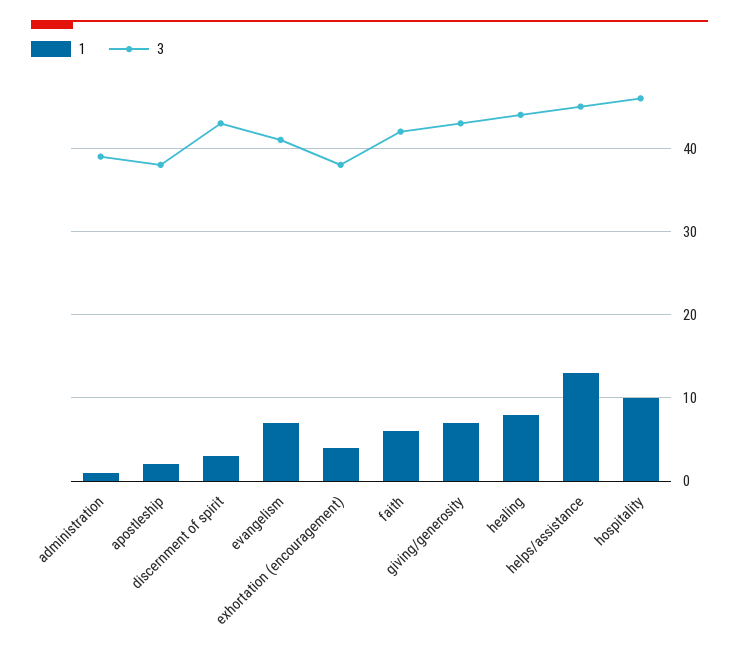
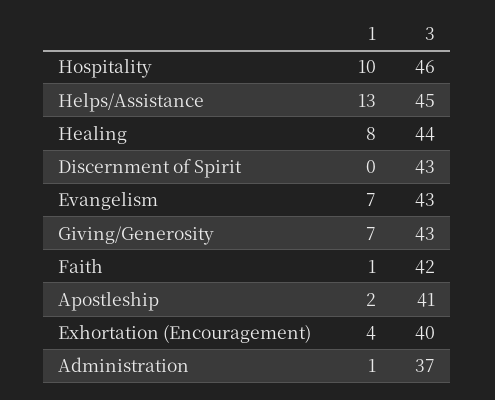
3, administration: 39 -> 37
3, apostleship: 38 -> 41
1, discernment of spirit: 3 -> 0
3, evangelism: 41 -> 43
3, exhortation (encouragement): 38 -> 40
1, faith: 6 -> 1

